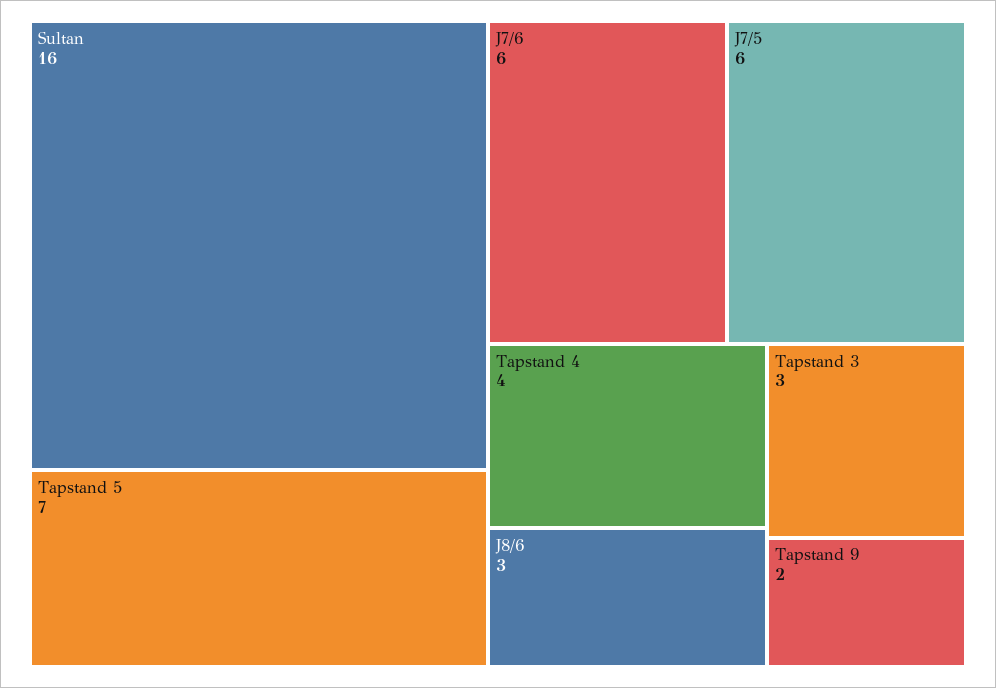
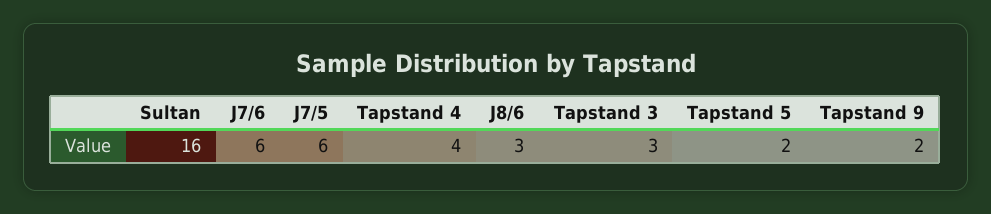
Tapstand 5: 7 -> 2

